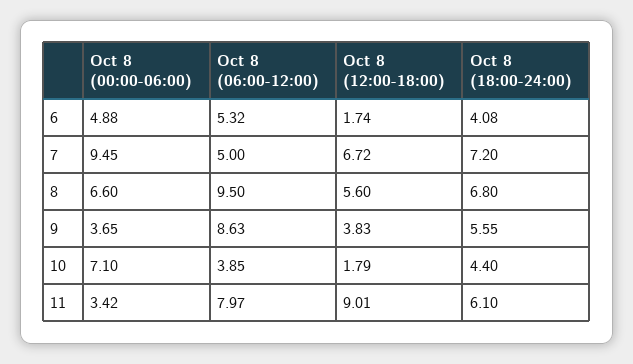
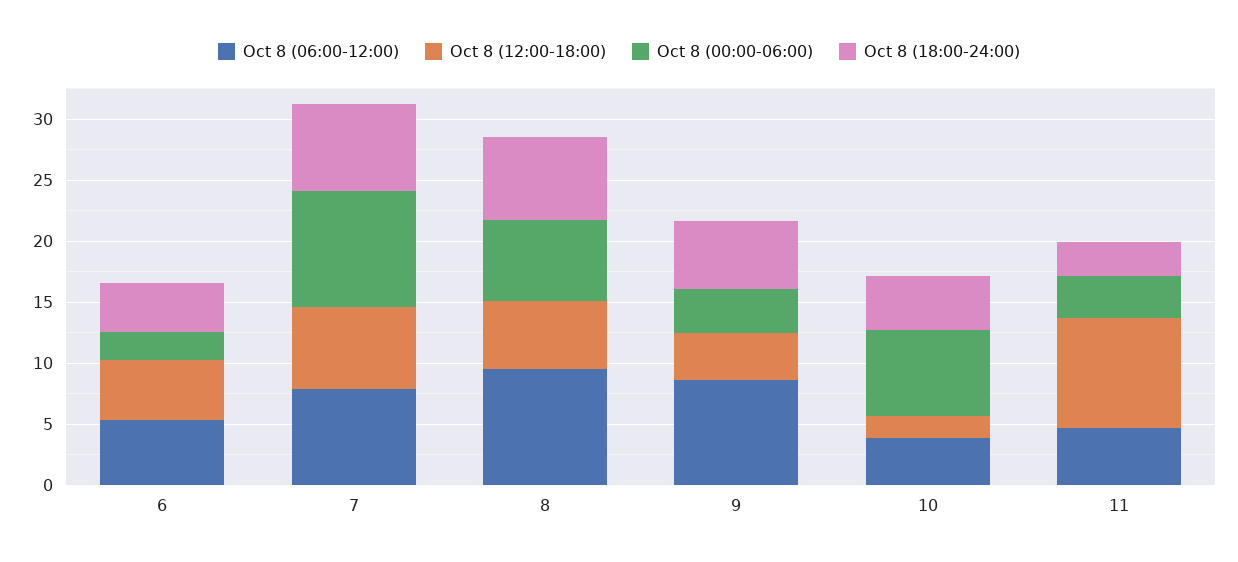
Oct 8 (00:00-06:00), 6: 4.88 -> 2
Oct 8 (12:00-18:00), 6: 1.74 -> 5
Oct 8 (06:00-12:00), 7: 5 -> 8
Oct 8 (06:00-12:00), 11: 7.97 -> 5
Oct 8 (18:00-24:00), 11: 6.1 -> 3

